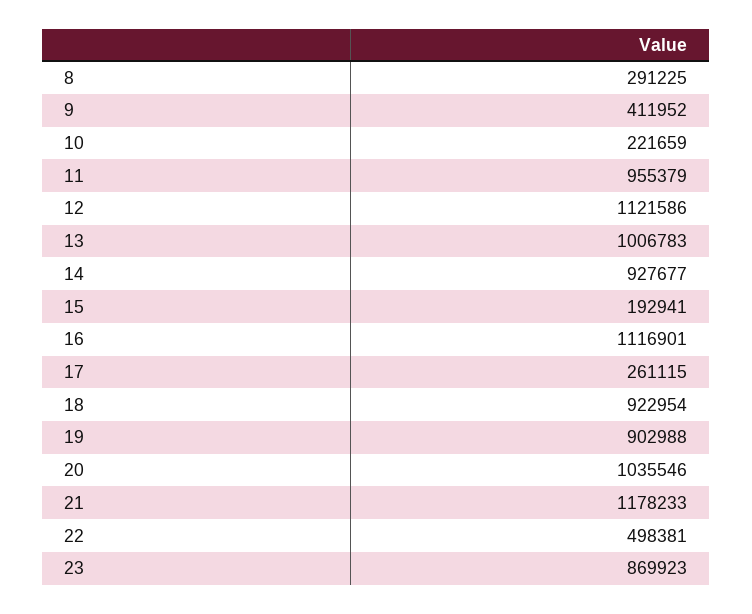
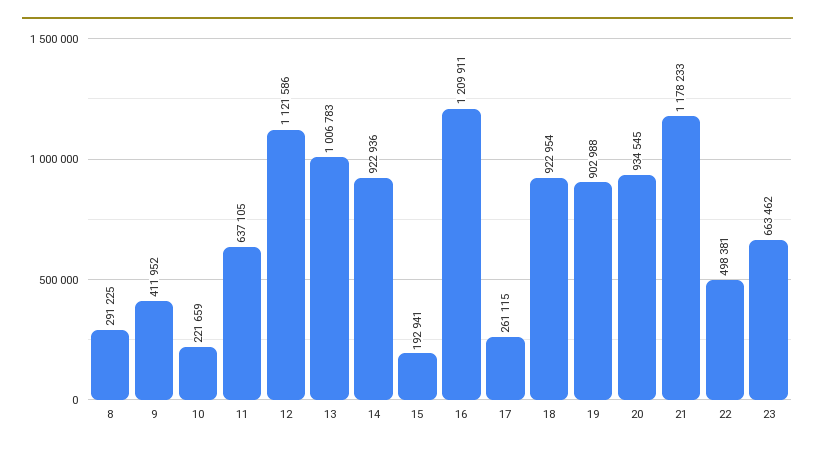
11: 955379 -> 637105
14: 927677 -> 922936
16: 1116901 -> 1209911
20: 1035546 -> 934545
23: 869923 -> 663462

